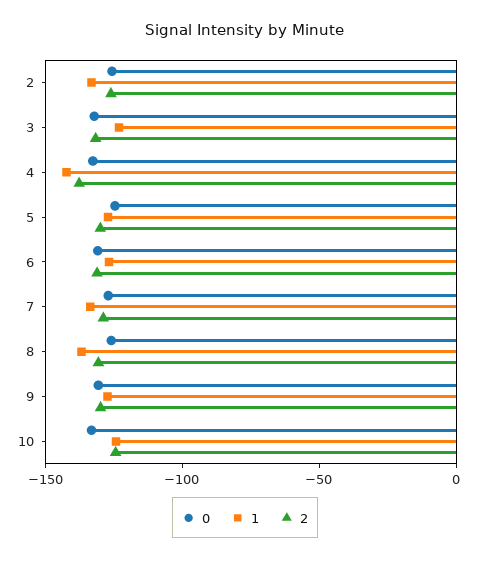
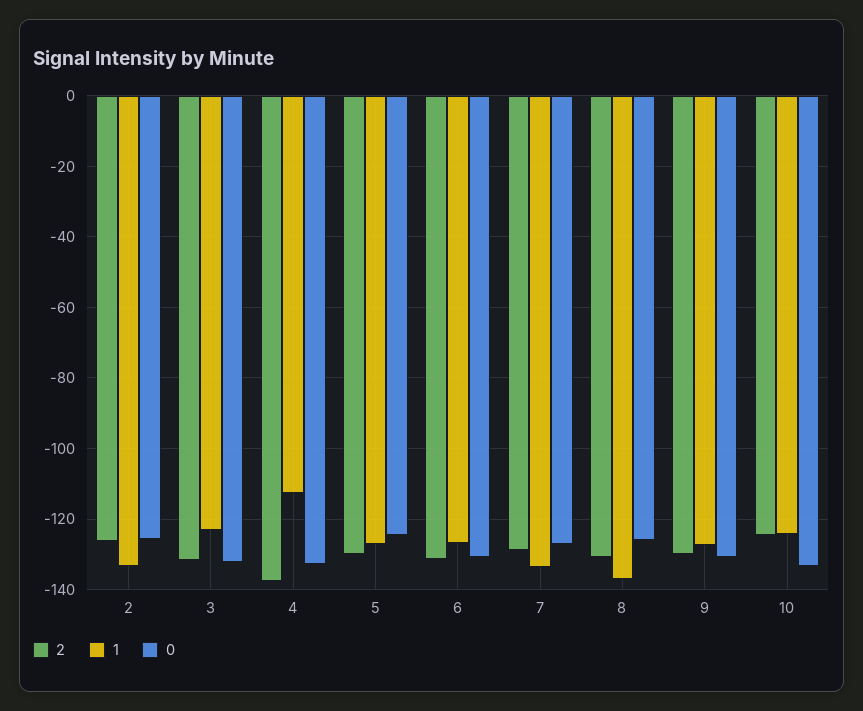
1, 4: -140 -> -112

